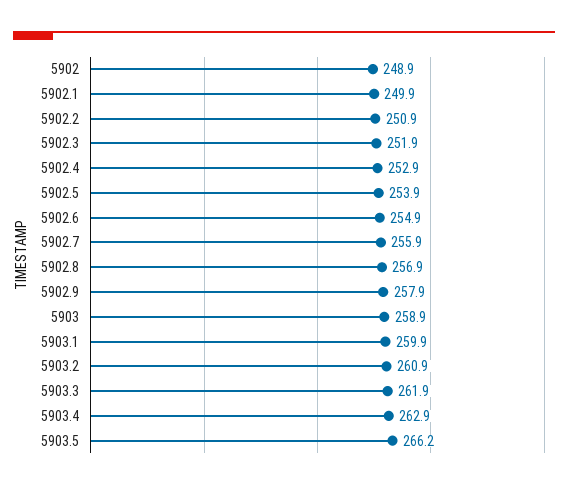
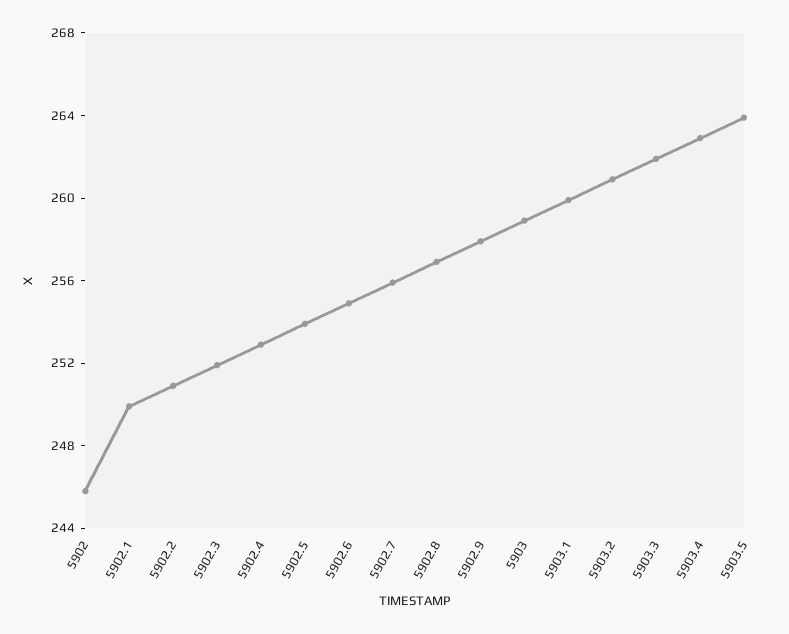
5902: 248.9 -> 246
5903.5: 266.2 -> 264

